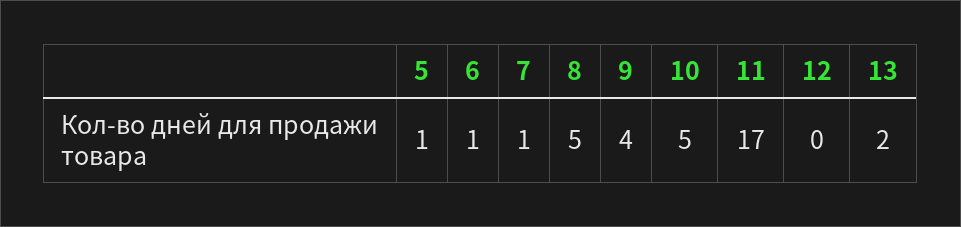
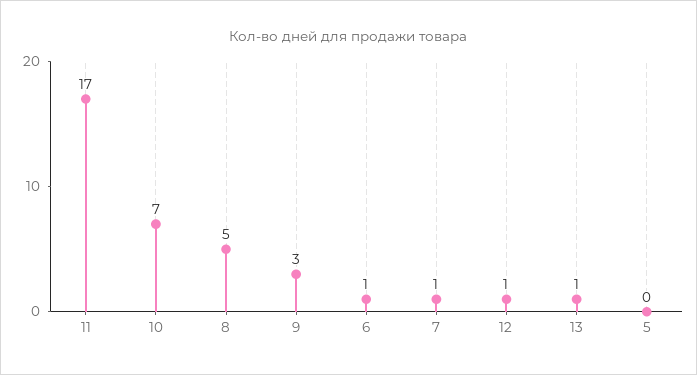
5: 1 -> 0
9: 4 -> 3
10: 5 -> 7
12: 0 -> 1
13: 2 -> 1

